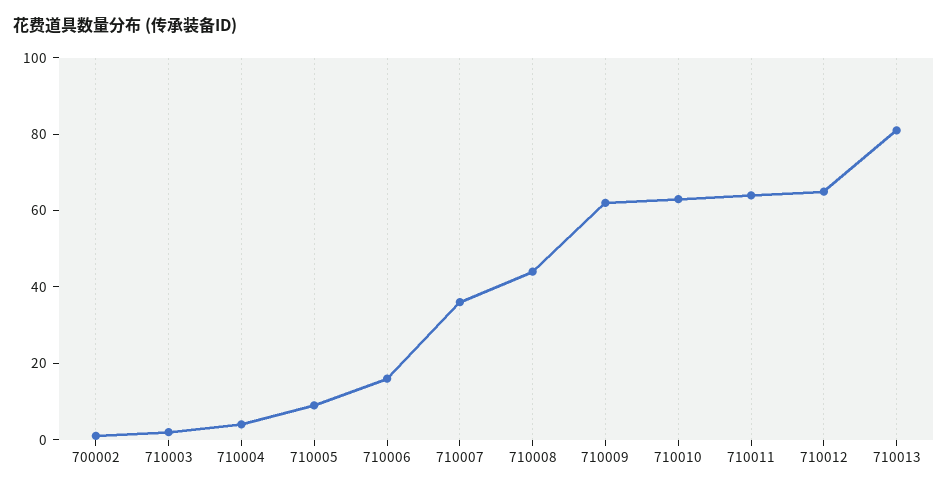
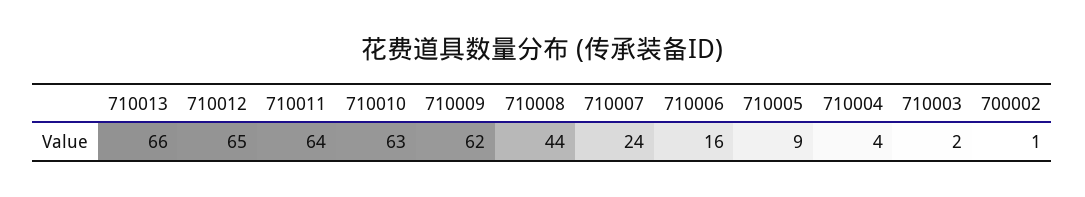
710007: 35 -> 24
710013: 80 -> 66

